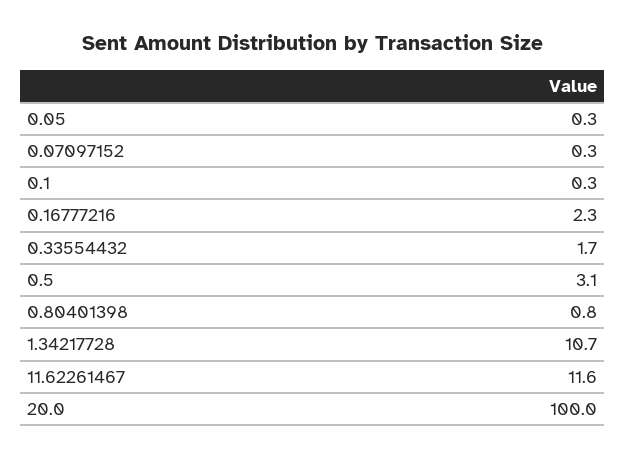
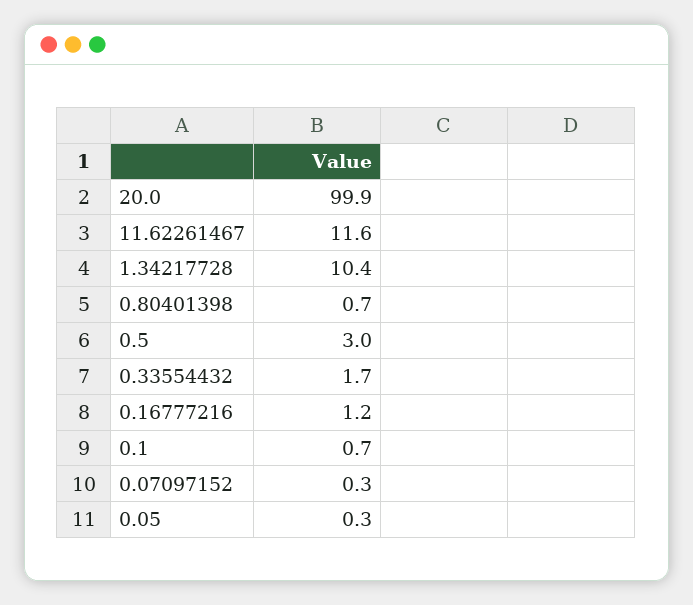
0.1: 0.3 -> 0.7
0.16777216: 2.3 -> 1.2
0.5: 3.1 -> 3
0.80401398: 0.8 -> 0.7
1.34217728: 10.7 -> 10.4
20.0: 100 -> 99.9

